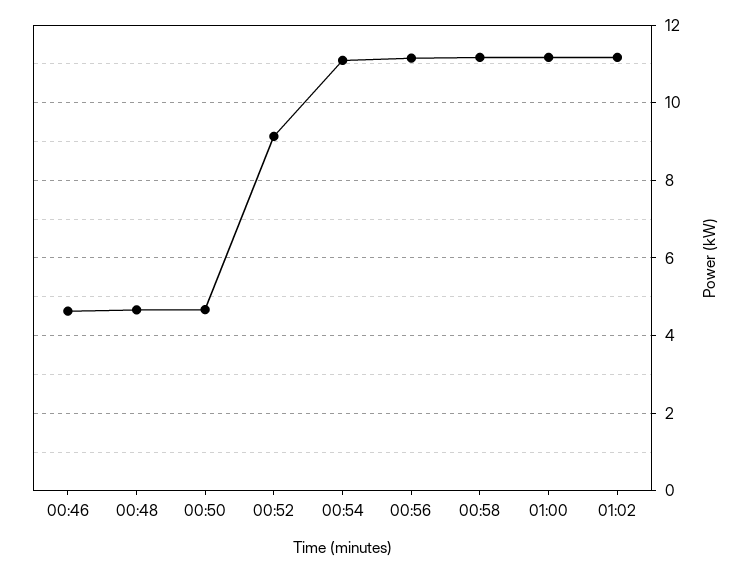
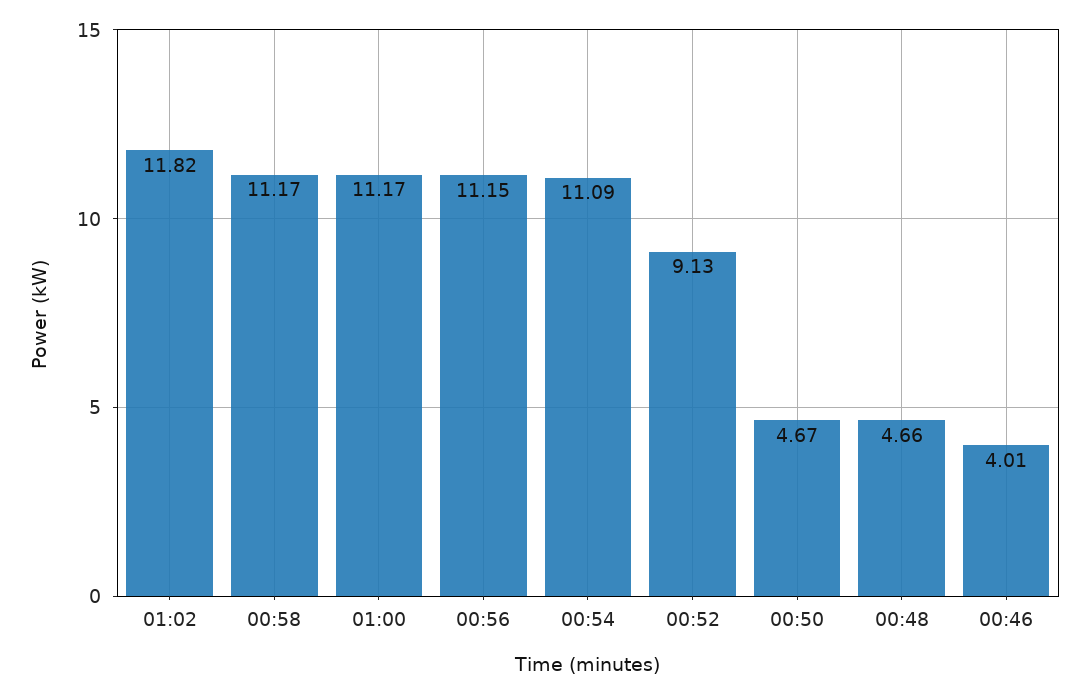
00:46: 4.6 -> 4.01
01:02: 11.2 -> 11.82

